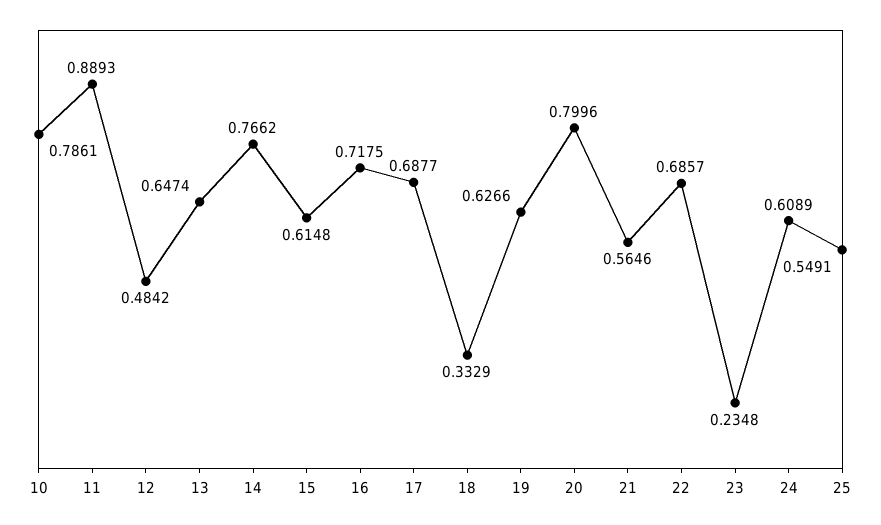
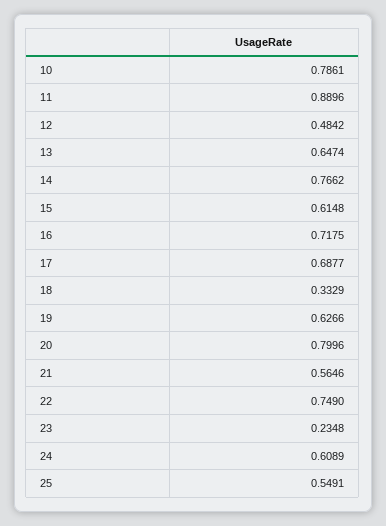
11: 0.8893 -> 0.8896
22: 0.6857 -> 0.749

